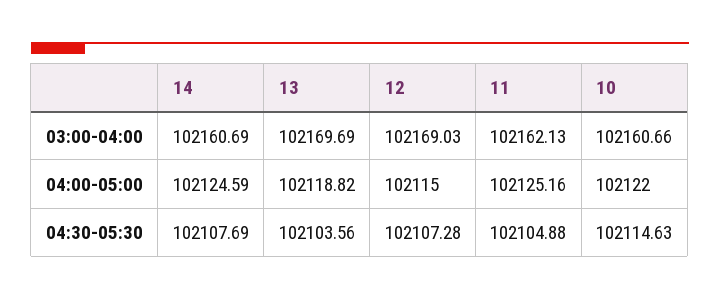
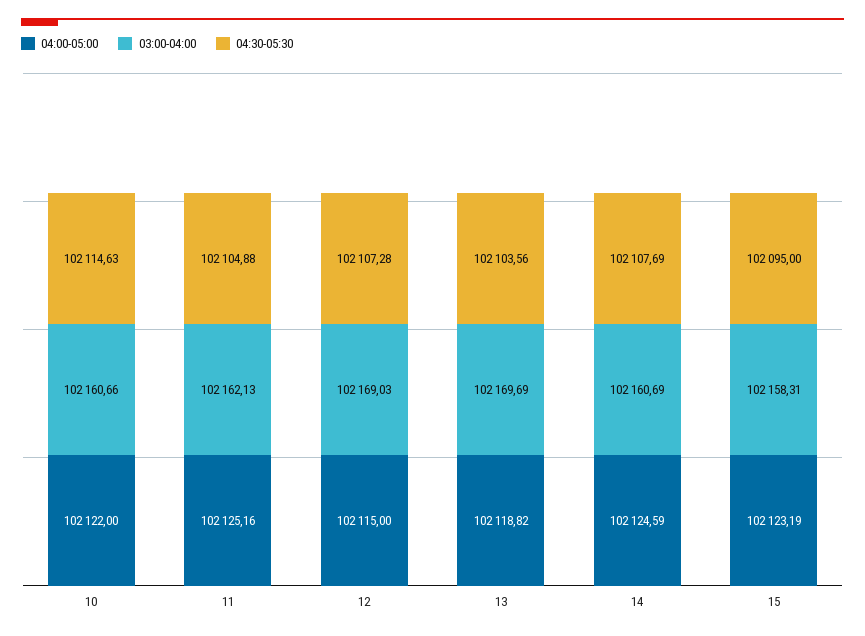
04:00-05:00, 15: none -> 102123.19
03:00-04:00, 15: none -> 102158.31
04:30-05:30, 15: none -> 102095

